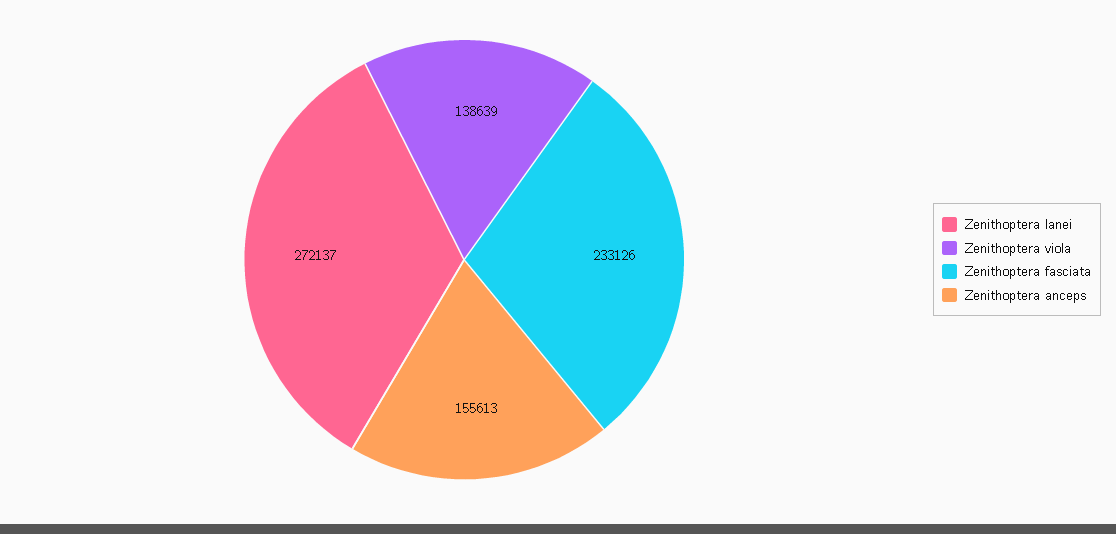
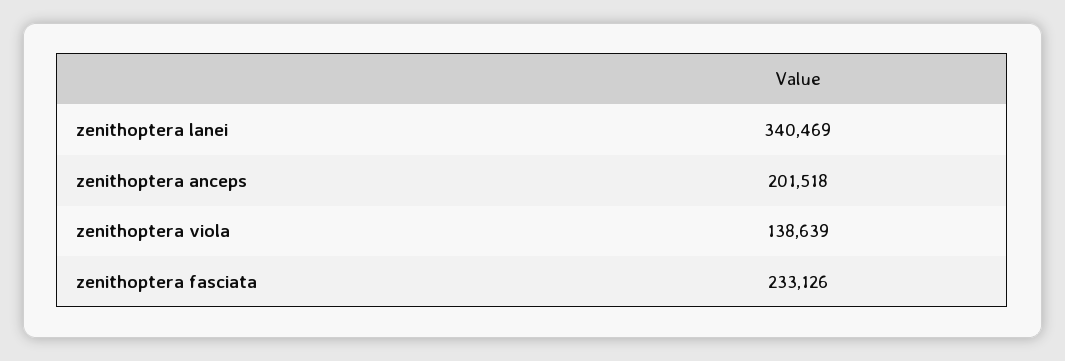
Zenithoptera lanei: 272137 -> 340469
Zenithoptera anceps: 155613 -> 201518

